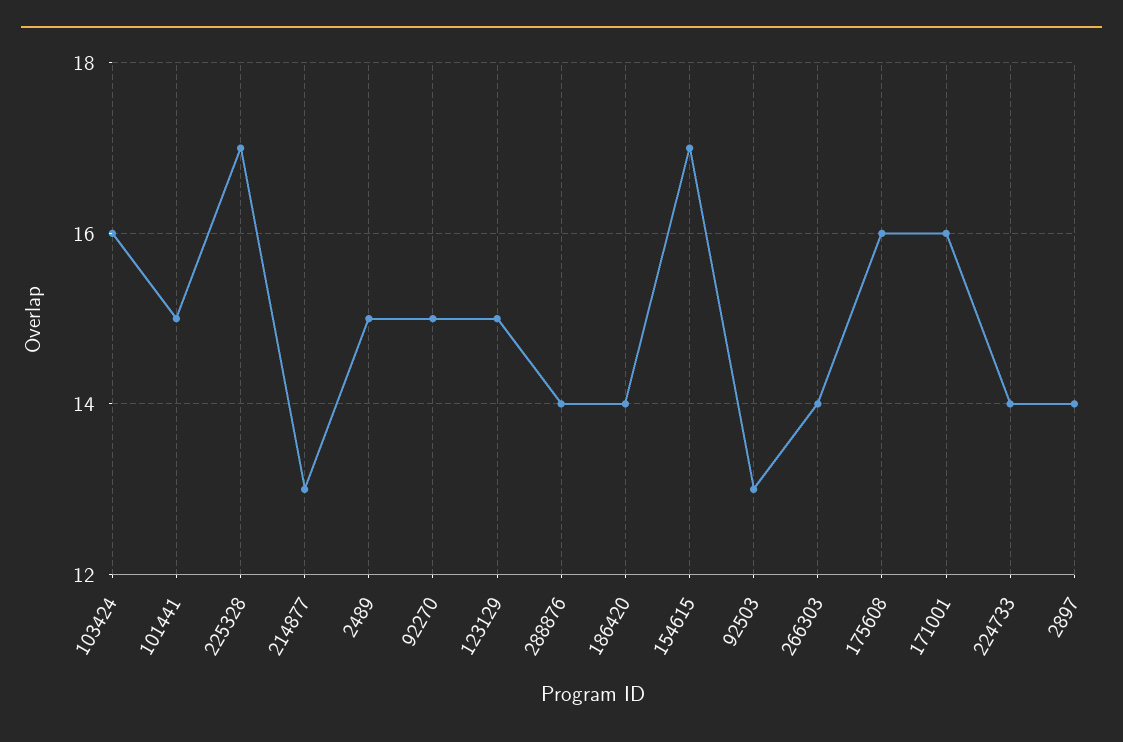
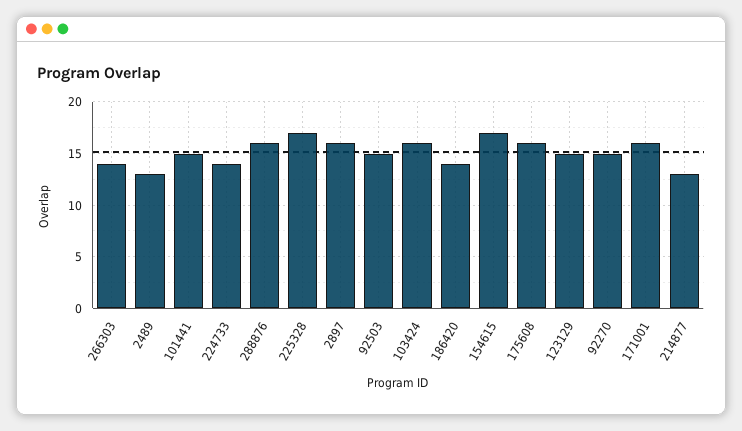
2489: 15 -> 13
288876: 14 -> 16
92503: 13 -> 15
2897: 14 -> 16

